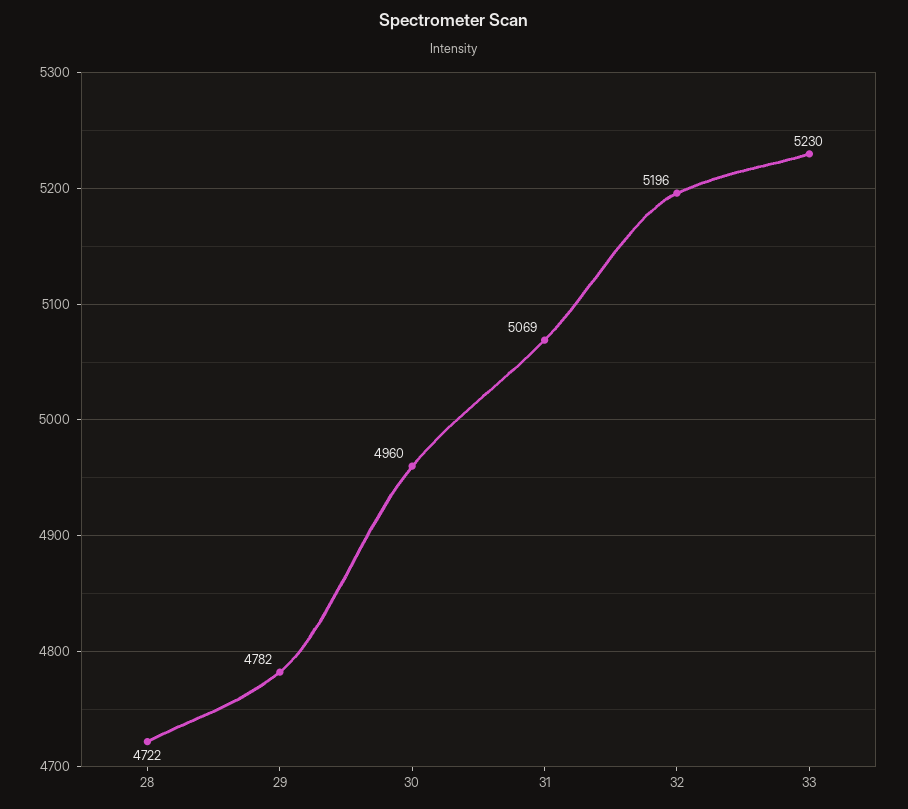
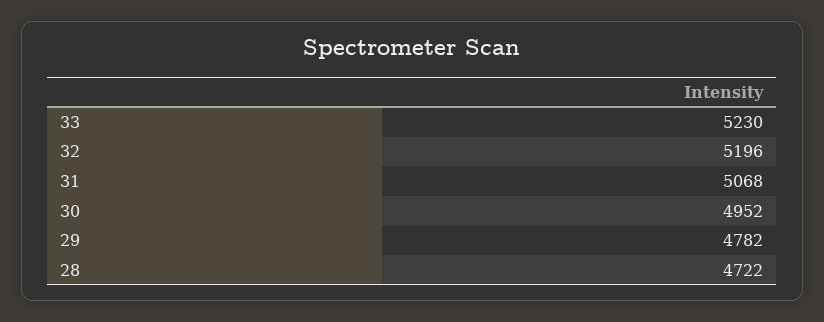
30: 4960 -> 4952
31: 5069 -> 5068

